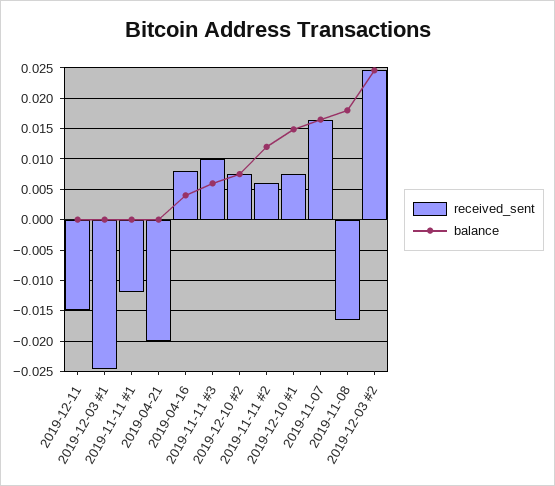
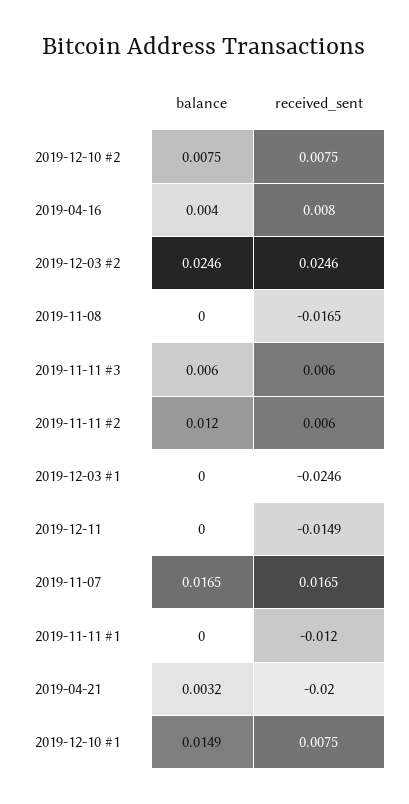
balance, 2019-04-21: 0 -> 0.0032
received_sent, 2019-11-11 #3: 0.01 -> 0.006
balance, 2019-11-08: 0.018 -> 0

